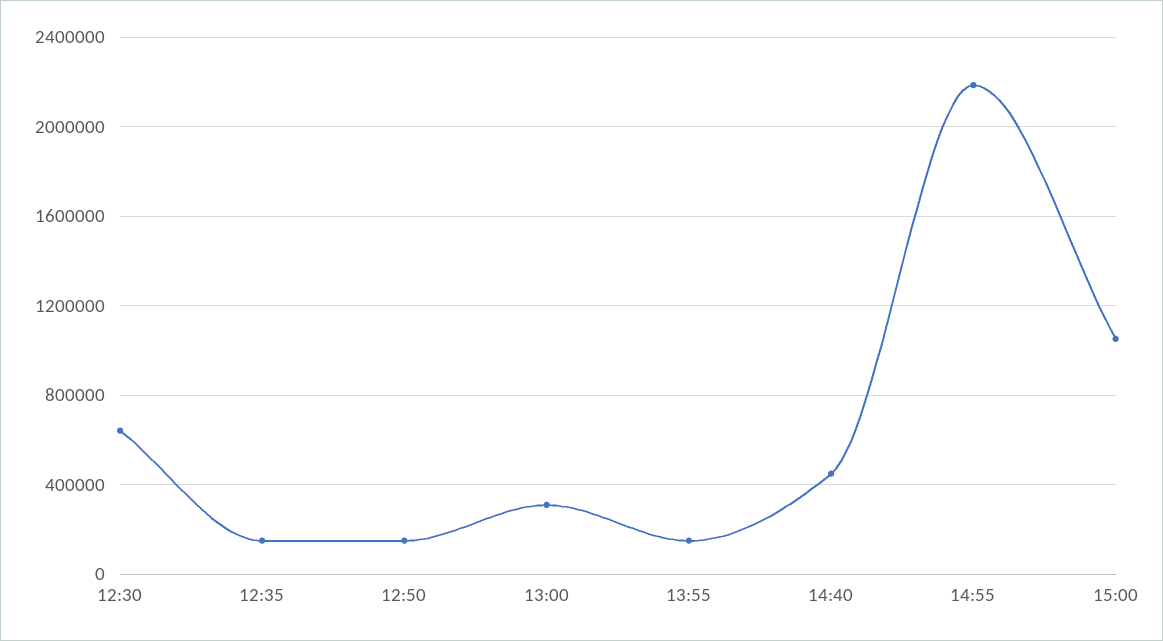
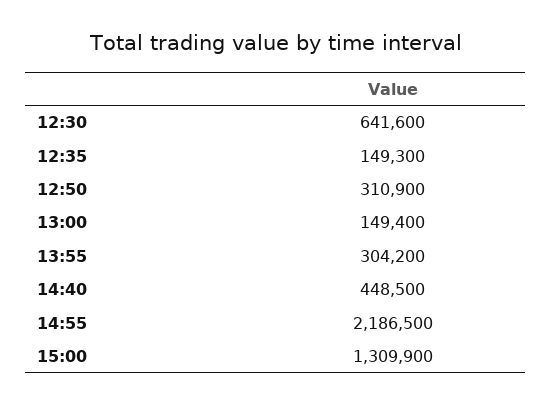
12:50: 150000 -> 310900
13:00: 300000 -> 149400
13:55: 150000 -> 304200
15:00: 1050000 -> 1309900

